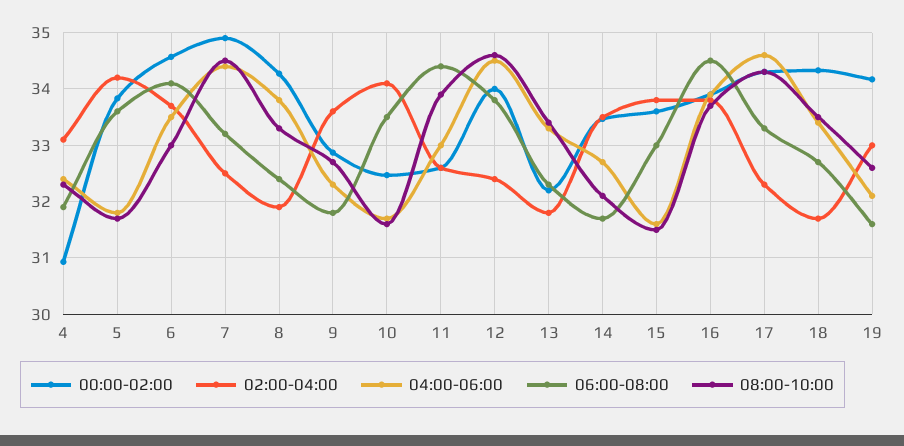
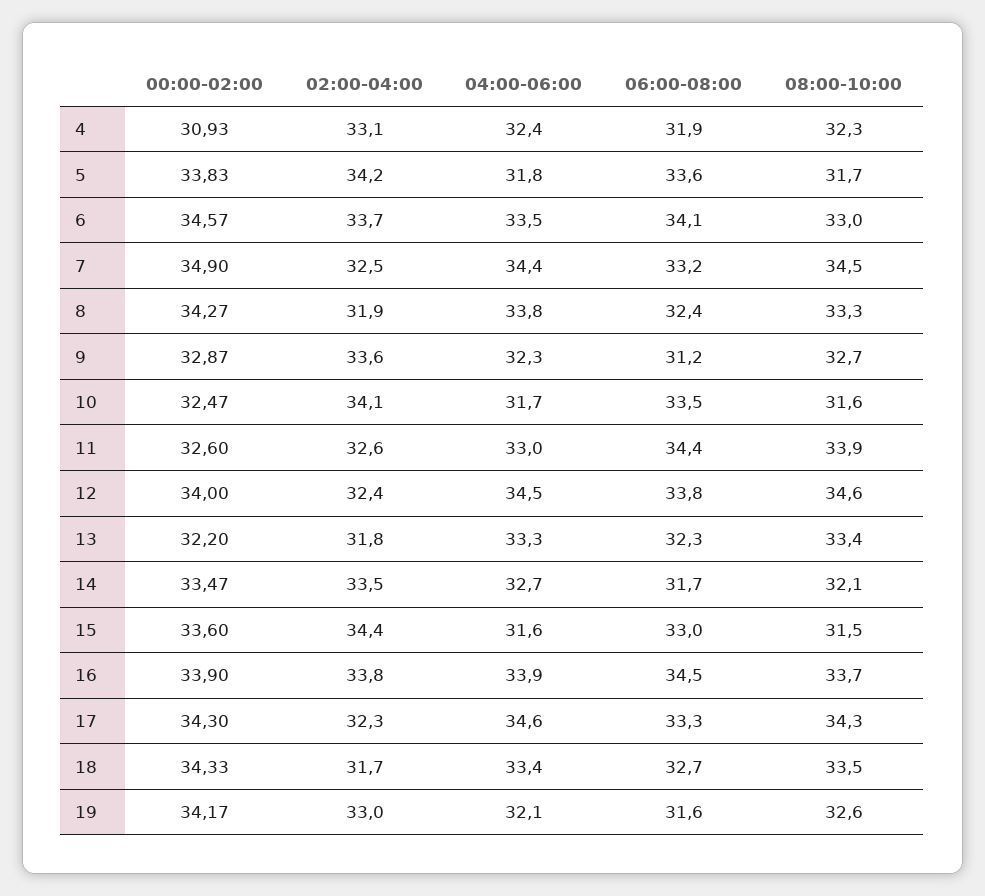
06:00-08:00, 9: 31.8 -> 31.2
02:00-04:00, 15: 33.8 -> 34.4

